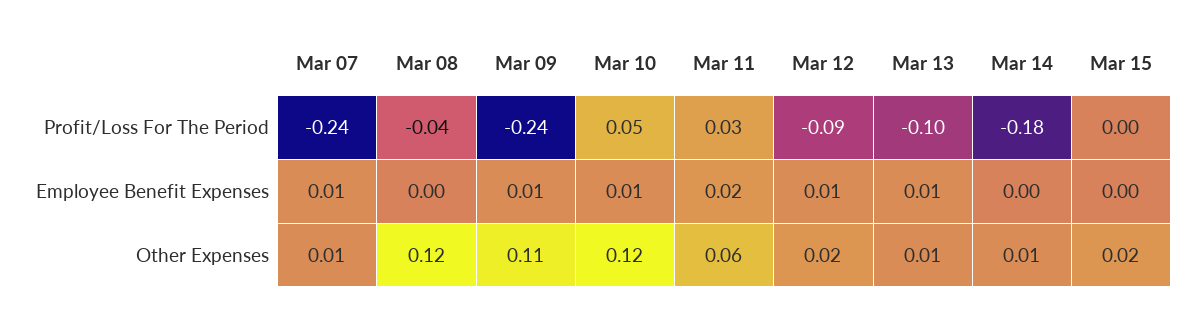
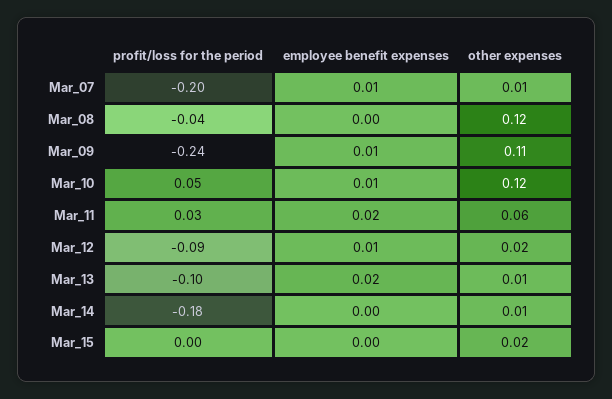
Mar 07, Profit/Loss For The Period: -0.24 -> -0.2
Mar 13, Employee Benefit Expenses: 0.01 -> 0.02

